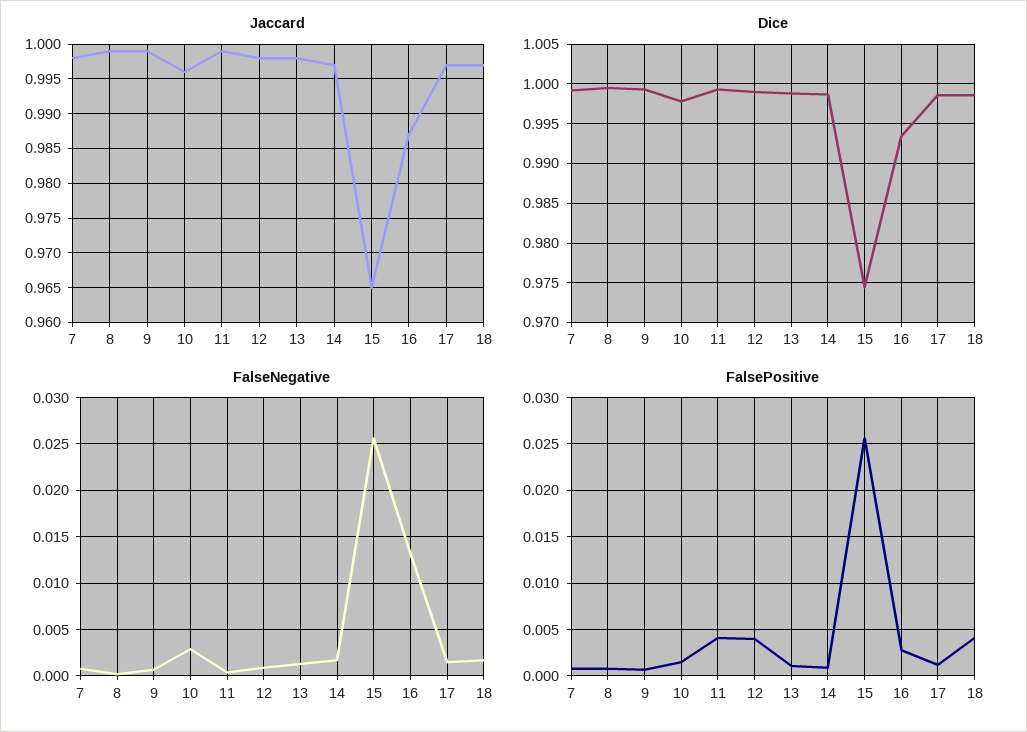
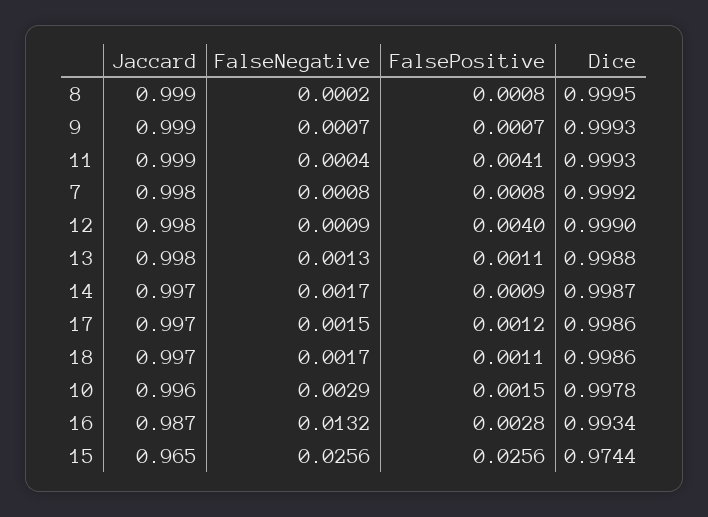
FalsePositive, 18: 0.004 -> 0.0011

